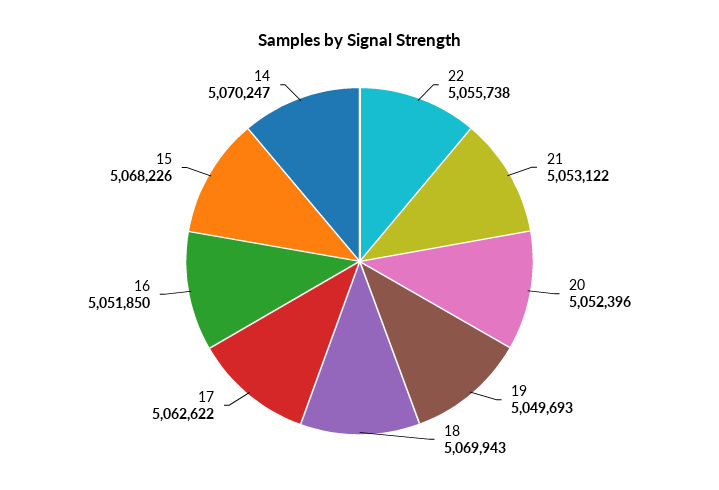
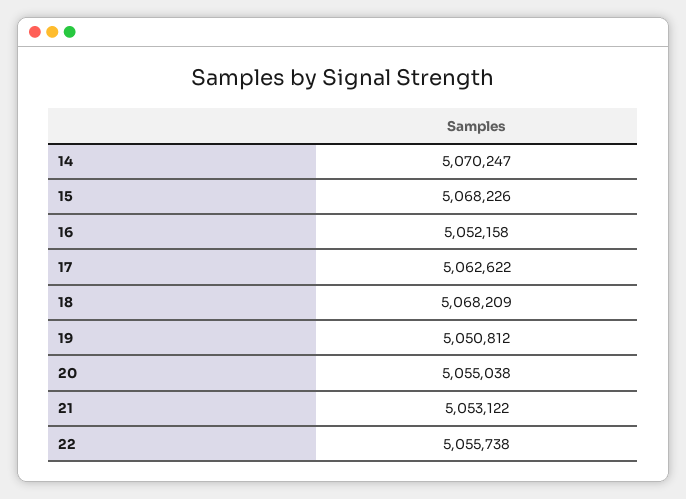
20: 5052396 -> 5055038
19: 5049693 -> 5050812
18: 5069943 -> 5068209
16: 5051850 -> 5052158

